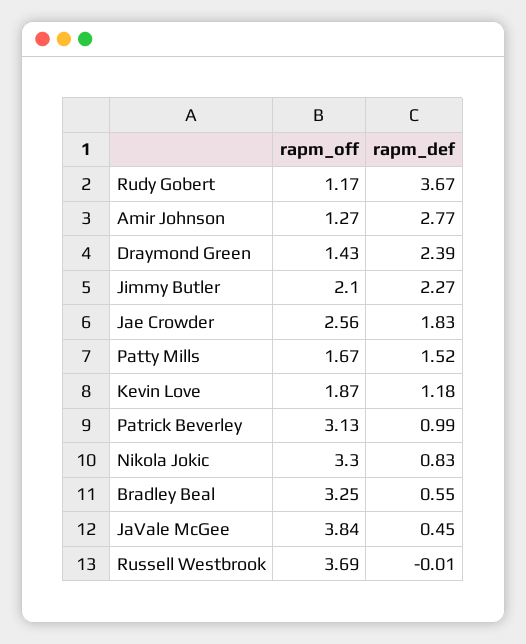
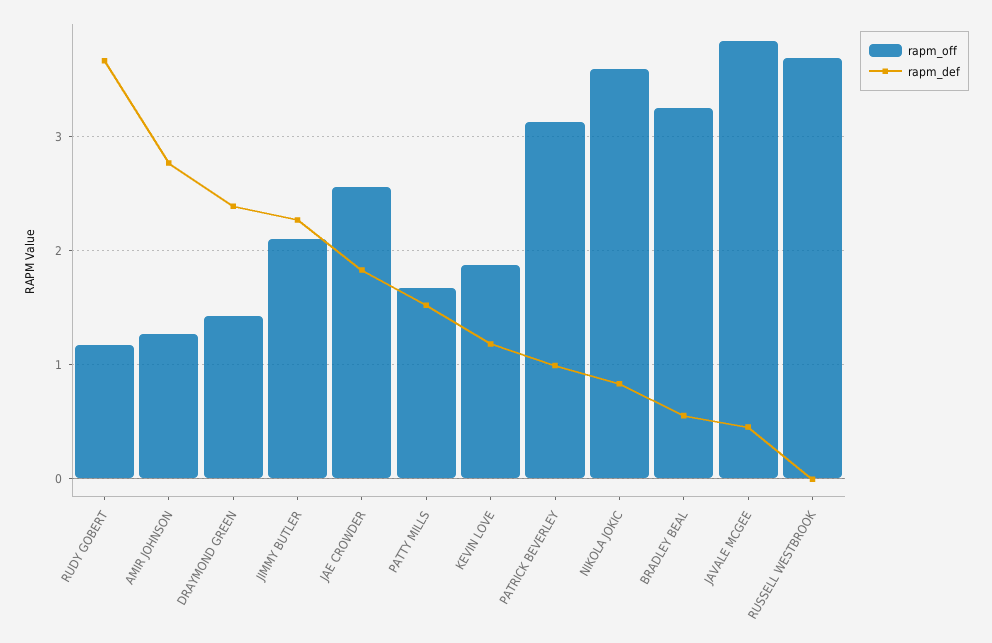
rapm_off, Nikola Jokic: 3.3 -> 3.6

